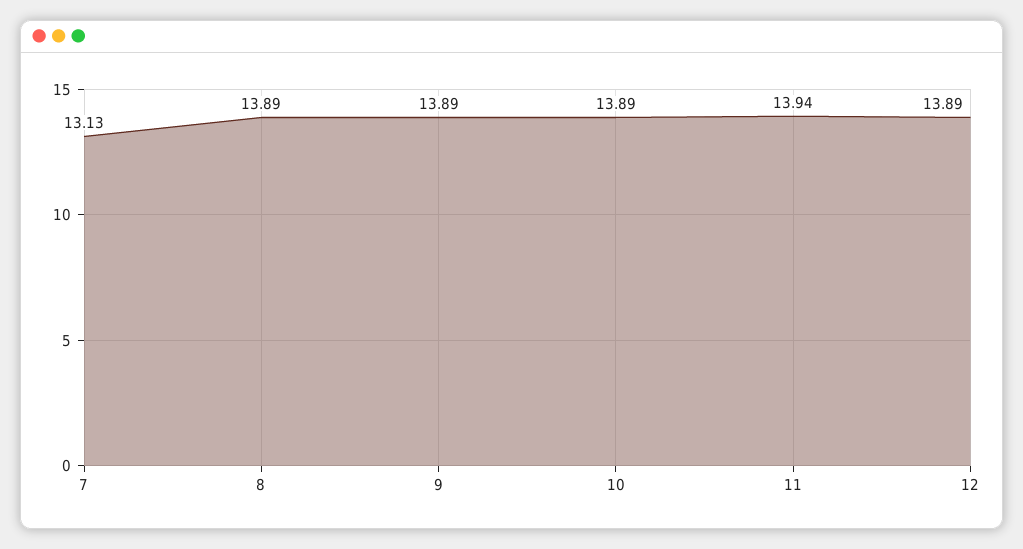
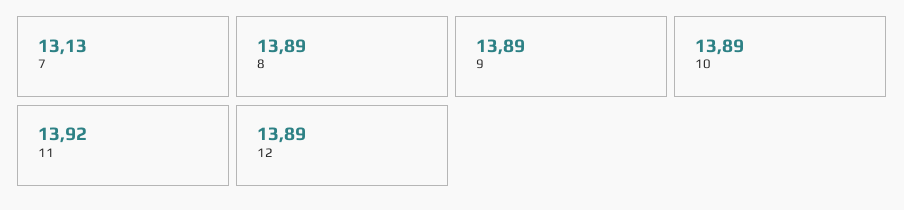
11: 13.94 -> 13.92

